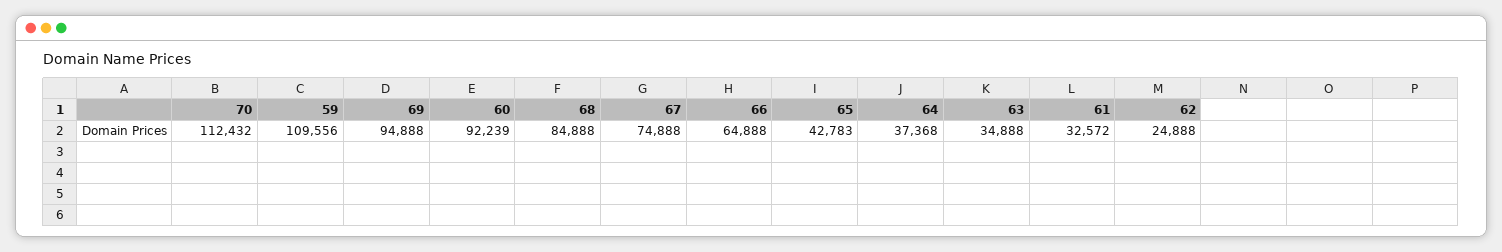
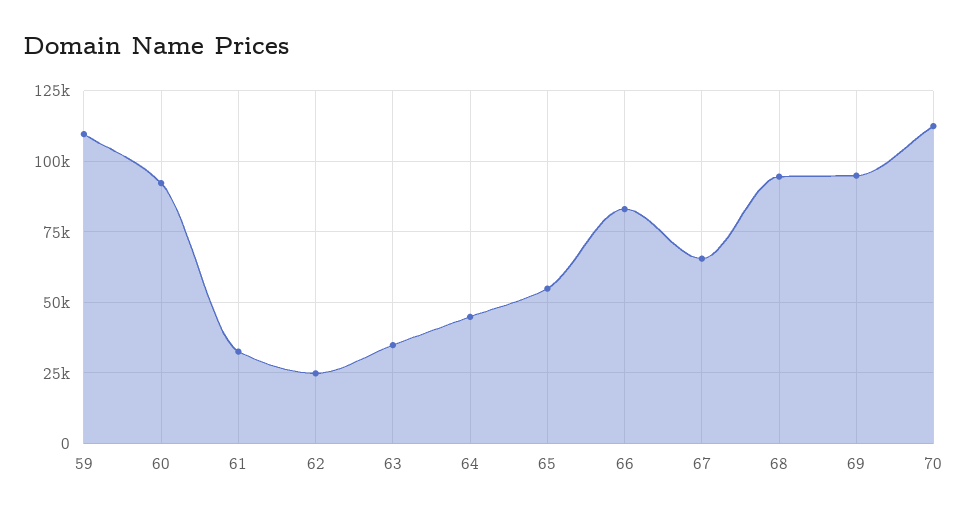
68: 84888 -> 95000
67: 74888 -> 65000
66: 64888 -> 82500
65: 42783 -> 55000
64: 37368 -> 45000

